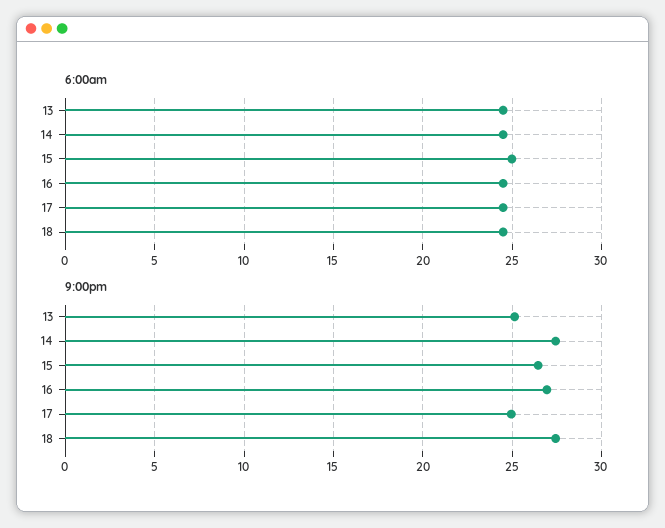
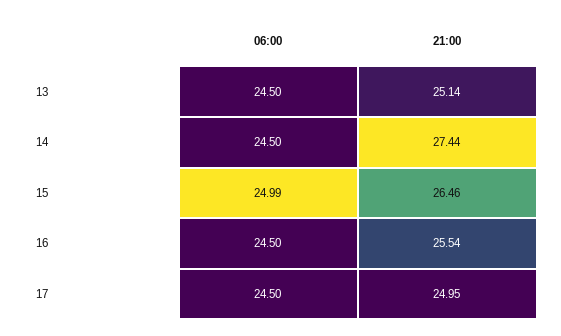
6:00am, 18: 24.5 -> none
9:00pm, 16: 27 -> 25.54
9:00pm, 18: 27.5 -> none

